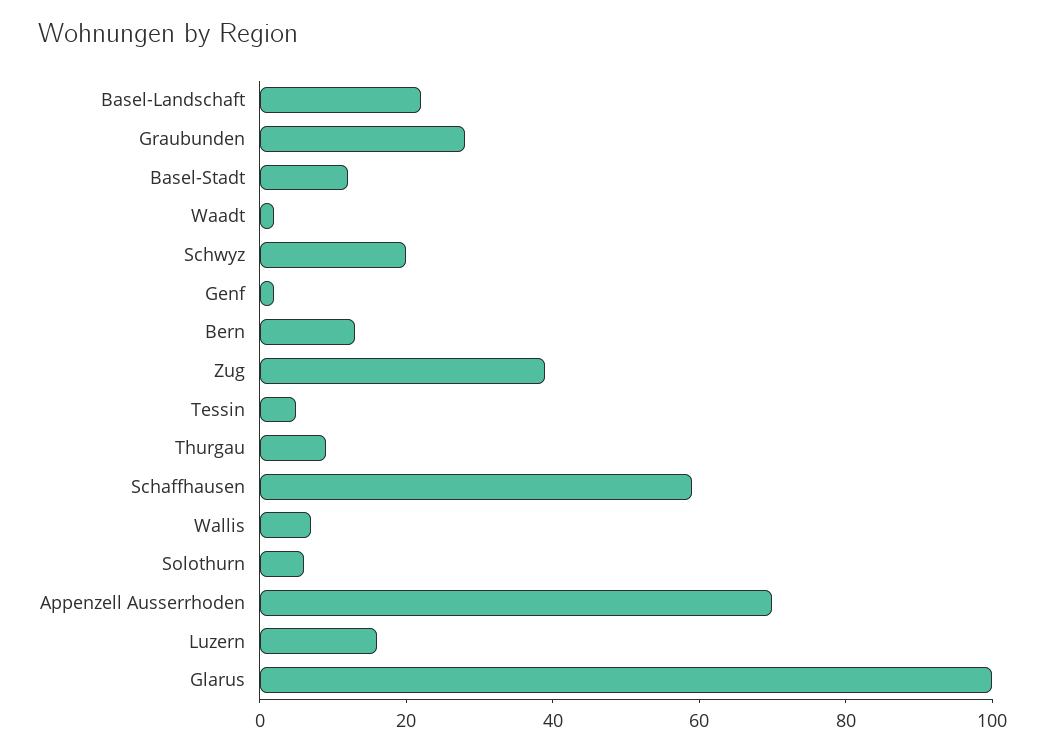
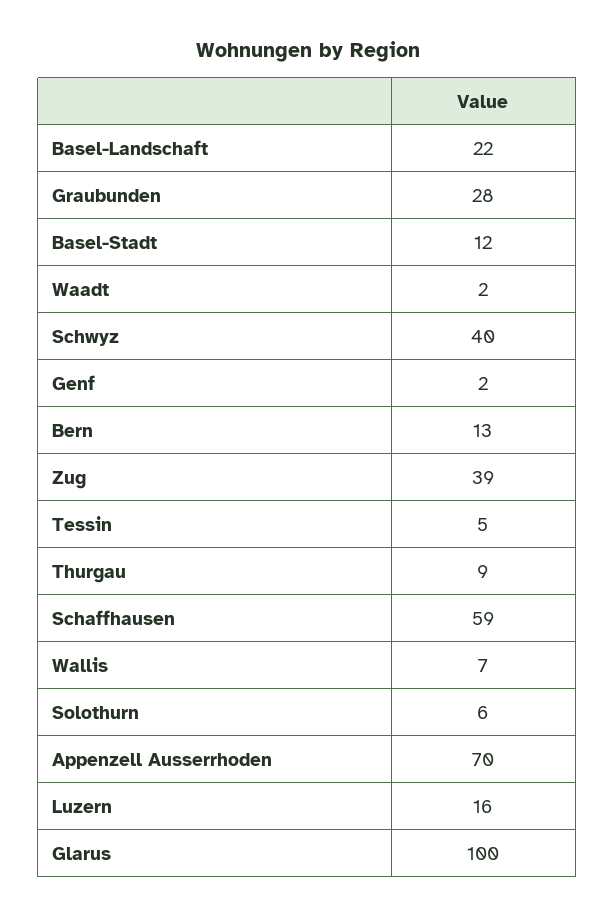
Schwyz: 20 -> 40

